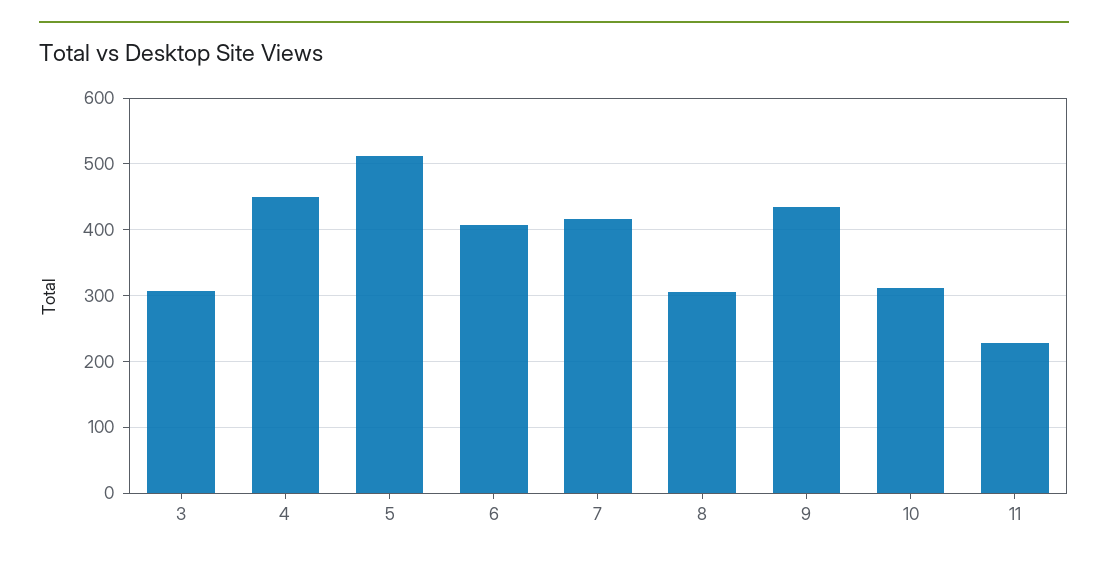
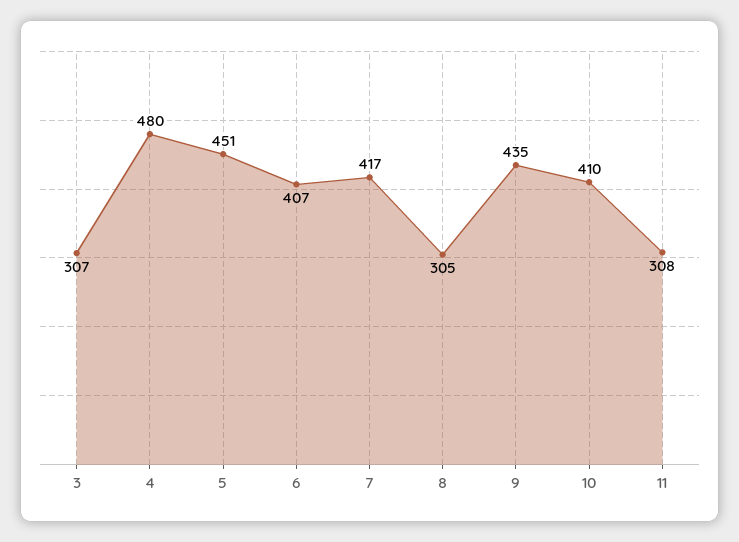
4: 450 -> 480
5: 510 -> 451
10: 310 -> 410
11: 230 -> 308

